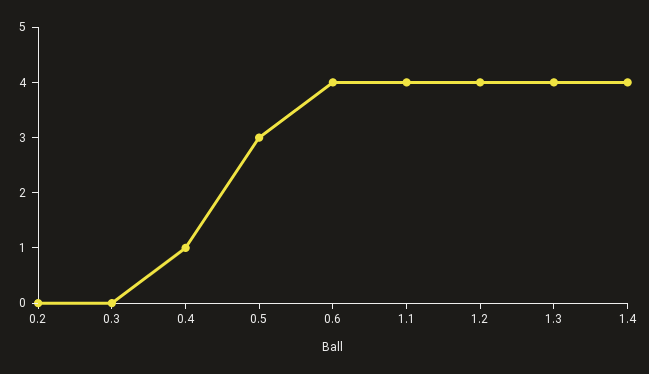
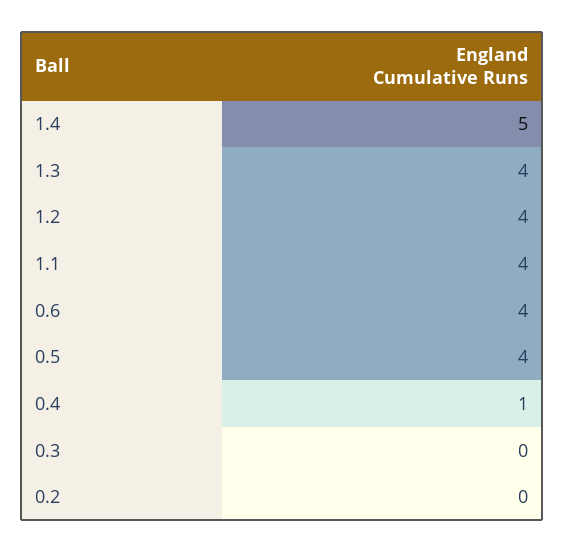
0.5: 3 -> 4
1.4: 4 -> 5

